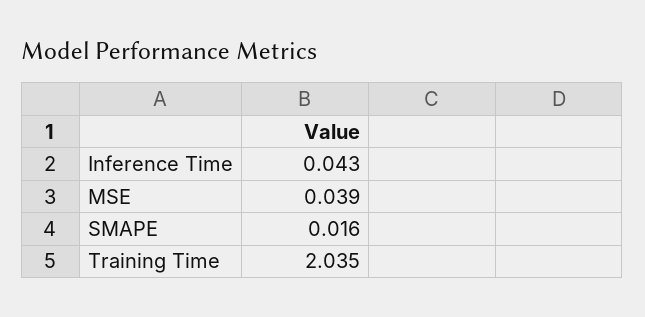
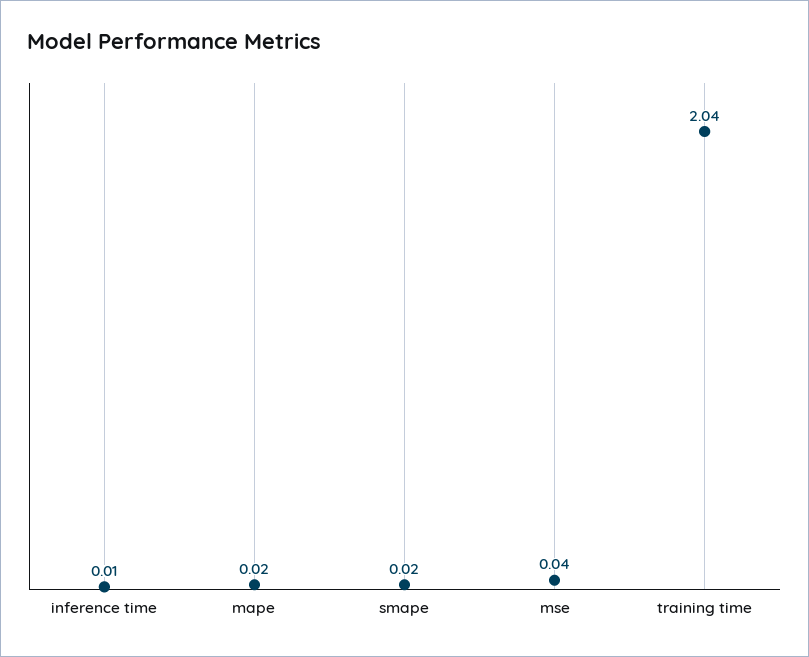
Inference Time: 0.043 -> 0.01
mape: none -> 0.02

